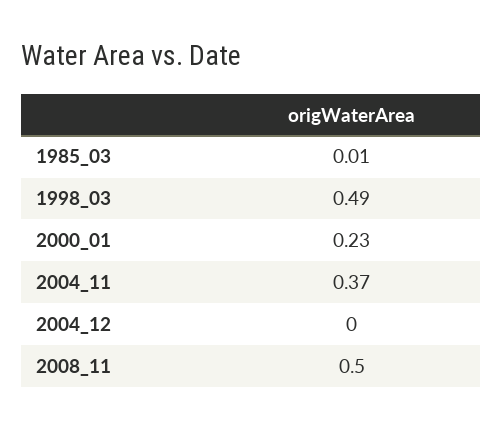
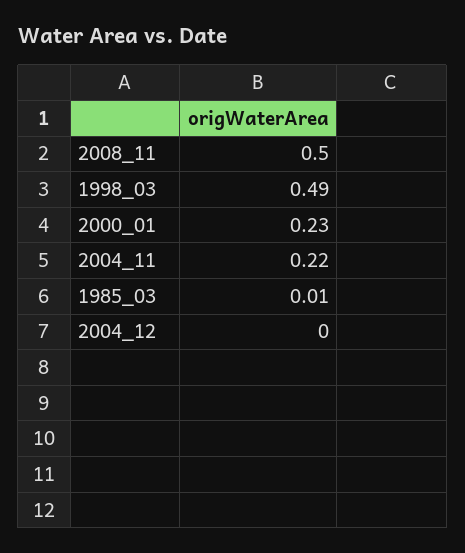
2004_11: 0.37 -> 0.22

